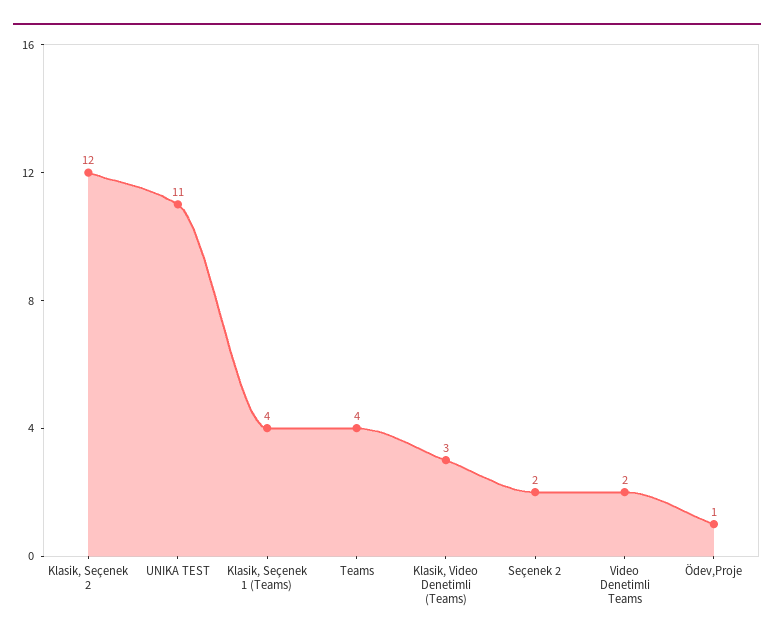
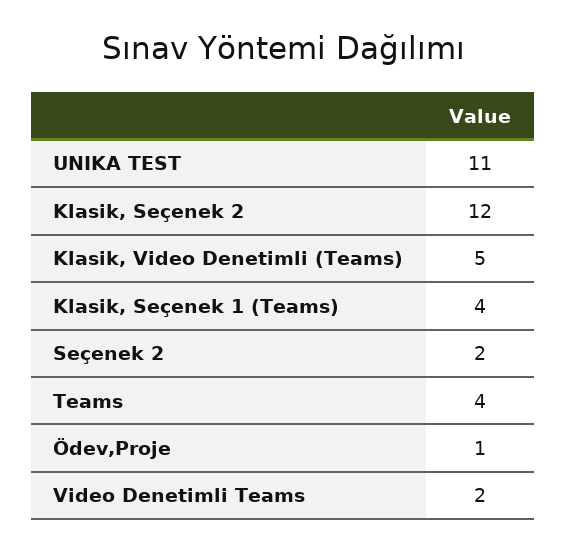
Klasik, Video Denetimli (Teams): 3 -> 5

